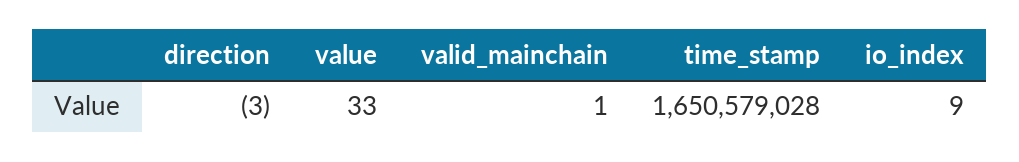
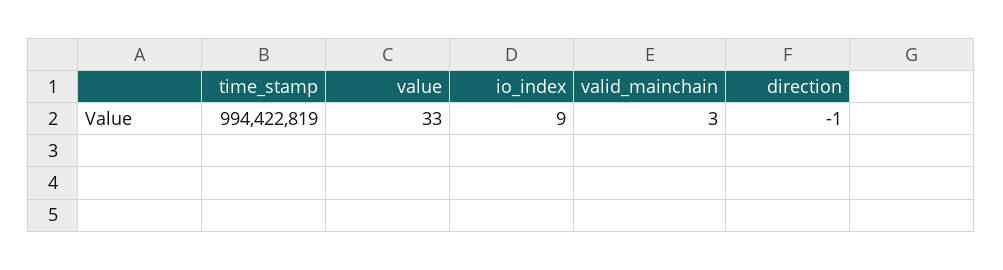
direction: -3 -> -1
valid_mainchain: 1 -> 3
time_stamp: 1650579028 -> 994422819

